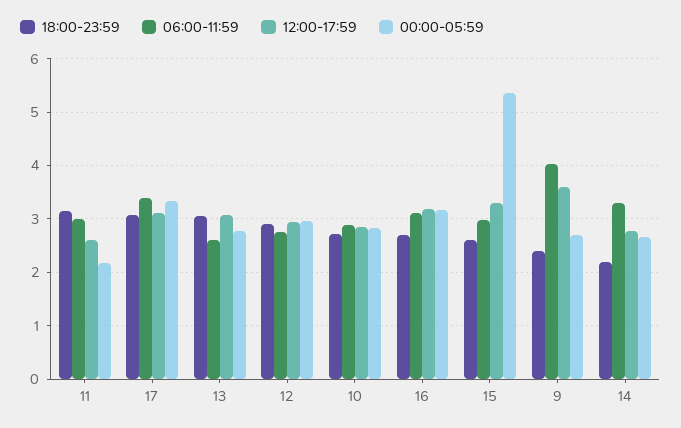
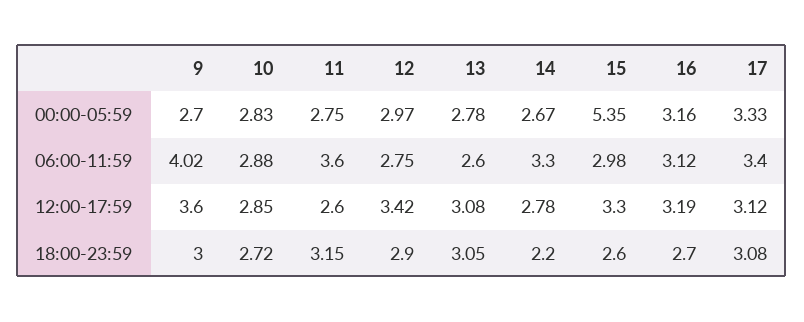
06:00-11:59, 11: 3 -> 3.6
00:00-05:59, 11: 2.2 -> 2.75
12:00-17:59, 12: 3 -> 3.42
18:00-23:59, 9: 2.4 -> 3

